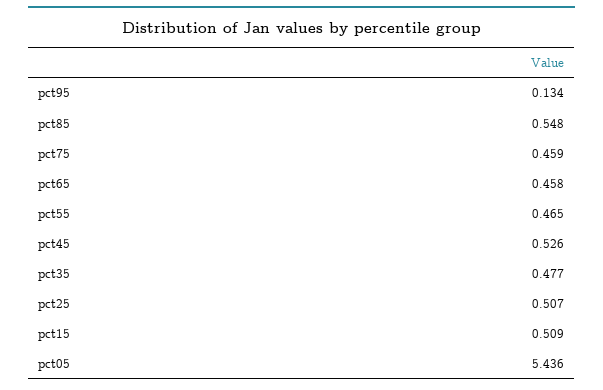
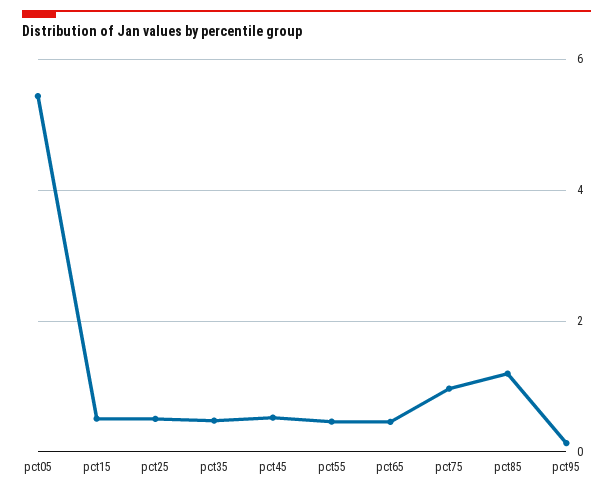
pct85: 0.548 -> 1.2
pct75: 0.459 -> 1

